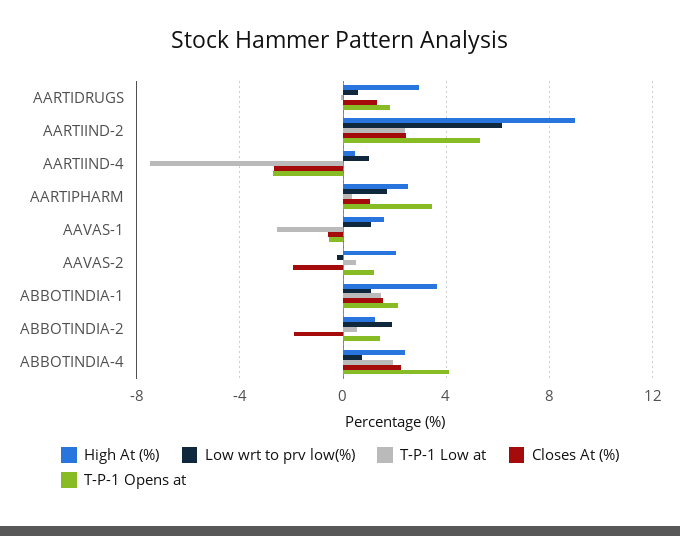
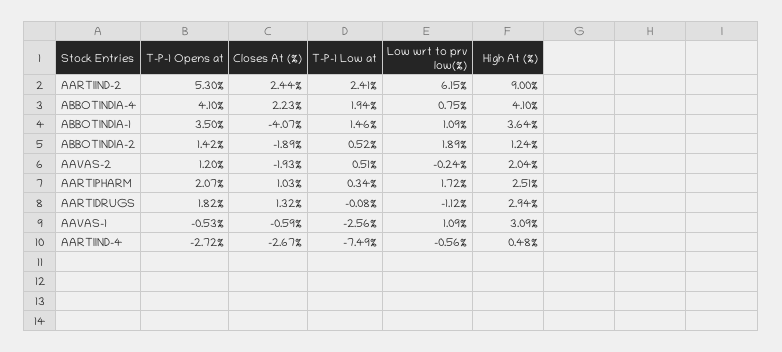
Low wrt to prv low(%), AARTIDRUGS: 0.5 -> -1.12
Low wrt to prv low(%), AARTIIND-4: 1 -> -0.56
T-P-1 Opens at, AARTIPHARM: 3.5 -> 2.07
High At (%), AAVAS-1: 1.5 -> 3.09
Closes At (%), ABBOTINDIA-1: 1.5 -> -4.07
T-P-1 Opens at, ABBOTINDIA-1: 2 -> 3.5
High At (%), ABBOTINDIA-4: 2.5 -> 4.1

